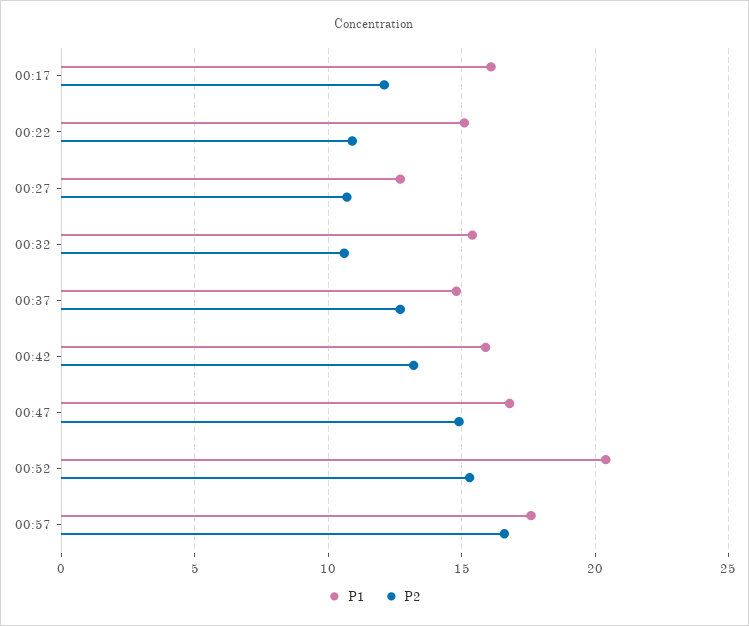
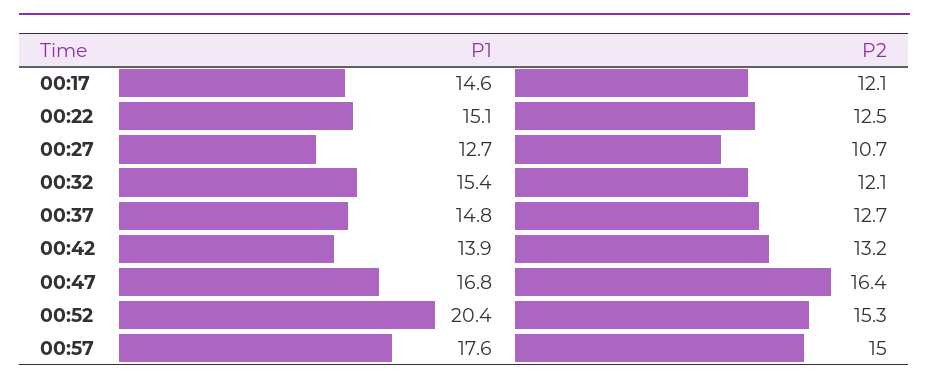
P1, 00:17: 16 -> 14.6
P2, 00:22: 11 -> 12.5
P2, 00:32: 10.5 -> 12.1
P1, 00:42: 16 -> 13.9
P2, 00:47: 15 -> 16.4
P2, 00:57: 16.5 -> 15

